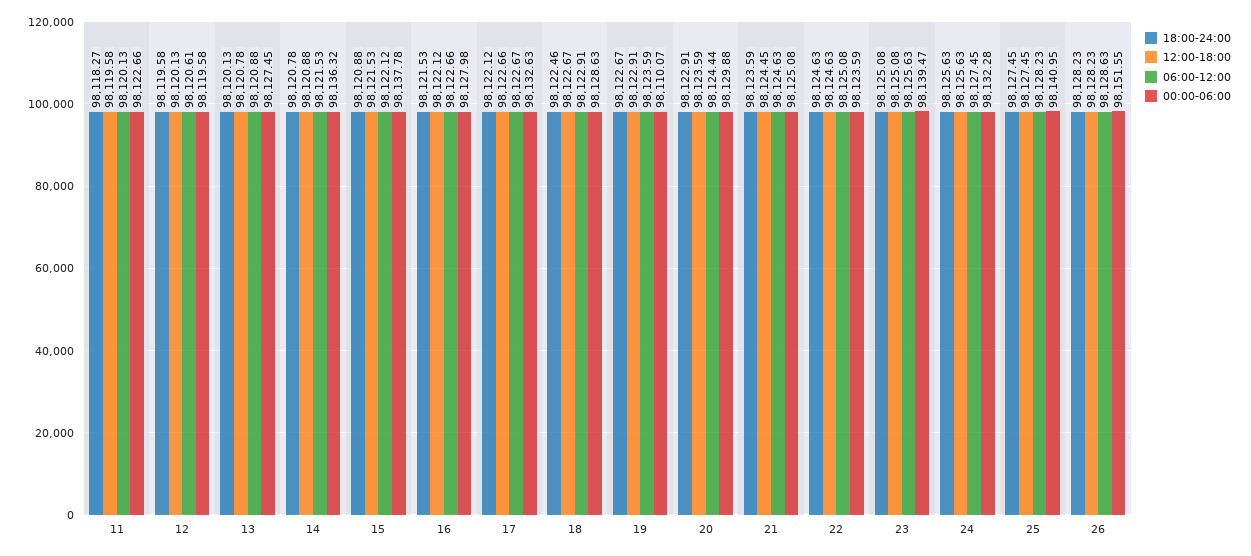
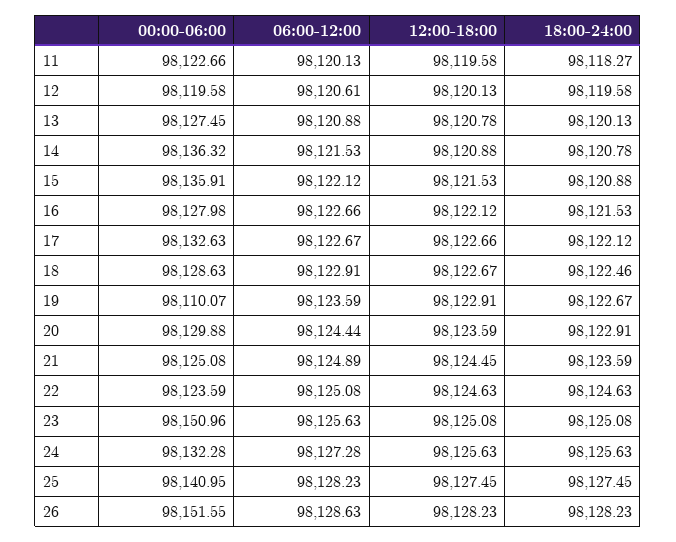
00:00-06:00, 15: 98137.78 -> 98135.91
06:00-12:00, 21: 98124.63 -> 98124.89
00:00-06:00, 23: 98139.47 -> 98150.96
06:00-12:00, 24: 98127.45 -> 98127.28

